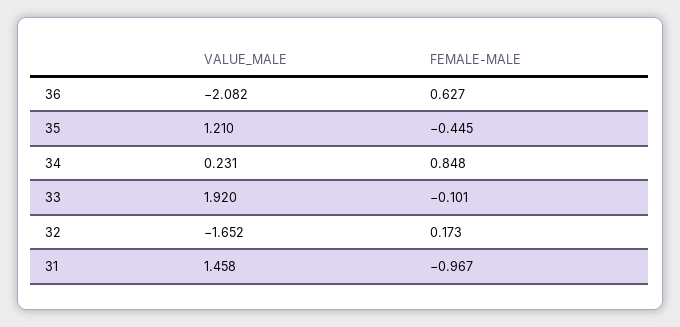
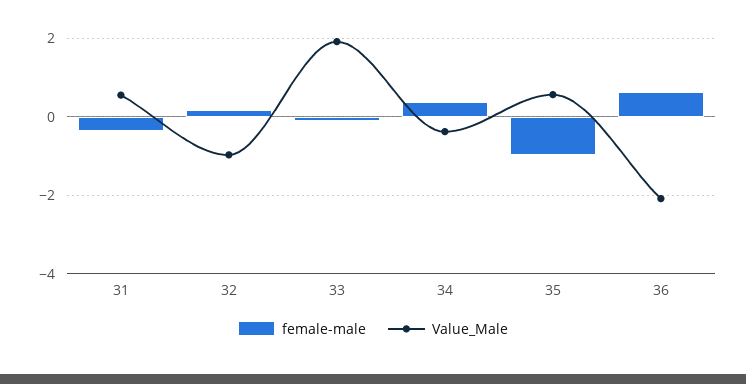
VALUE_MALE, 35: 1.21 -> 0.6
FEMALE-MALE, 35: -0.445 -> -1
VALUE_MALE, 34: 0.231 -> -0.4
FEMALE-MALE, 34: 0.848 -> 0.4
VALUE_MALE, 32: -1.652 -> -1
VALUE_MALE, 31: 1.458 -> 0.6
FEMALE-MALE, 31: -0.967 -> -0.4

